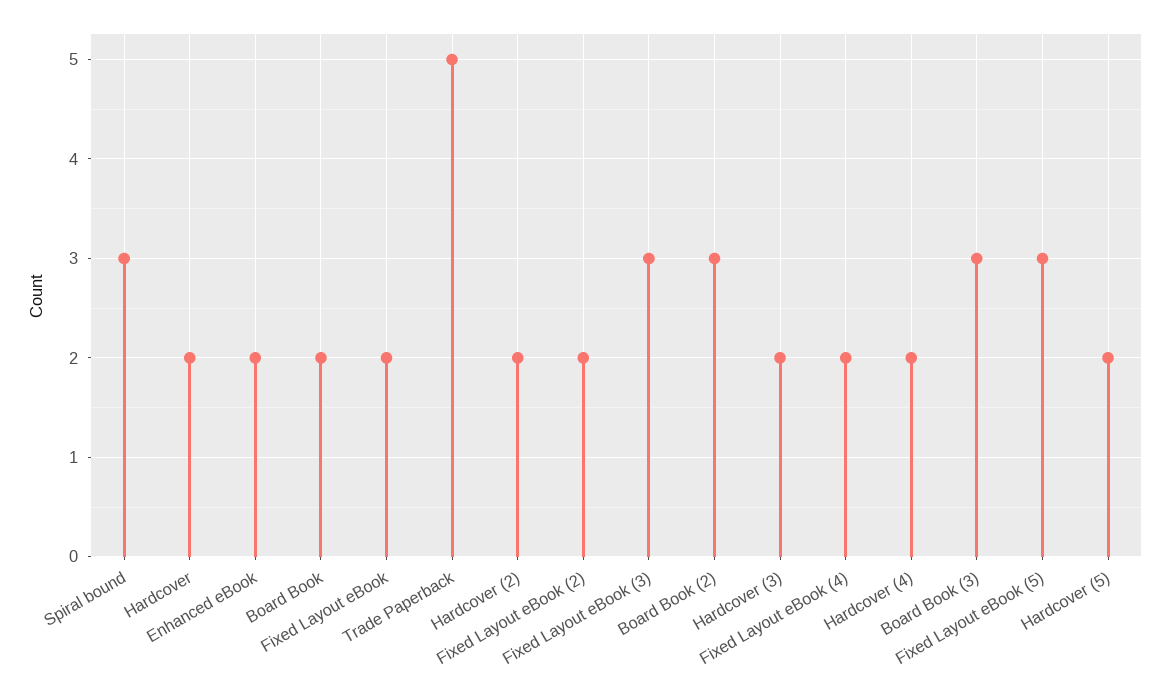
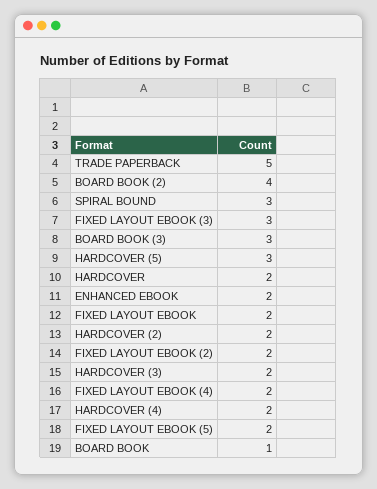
Board Book: 2 -> 1
Board Book (2): 3 -> 4
Fixed Layout eBook (5): 3 -> 2
Hardcover (5): 2 -> 3

